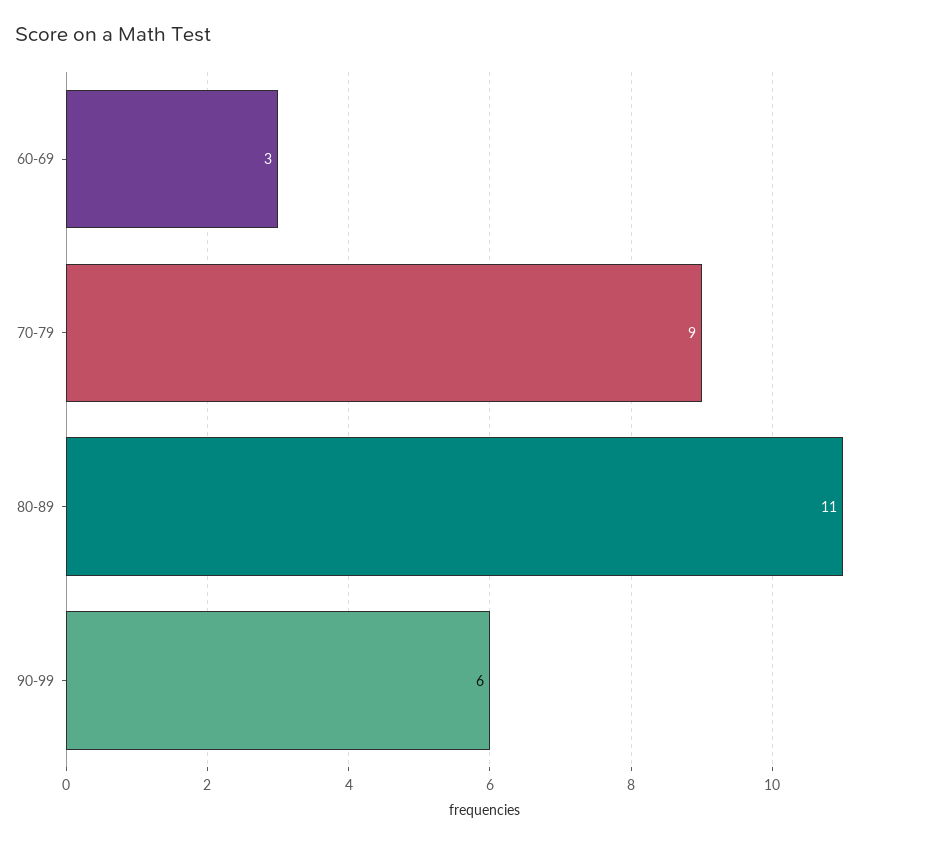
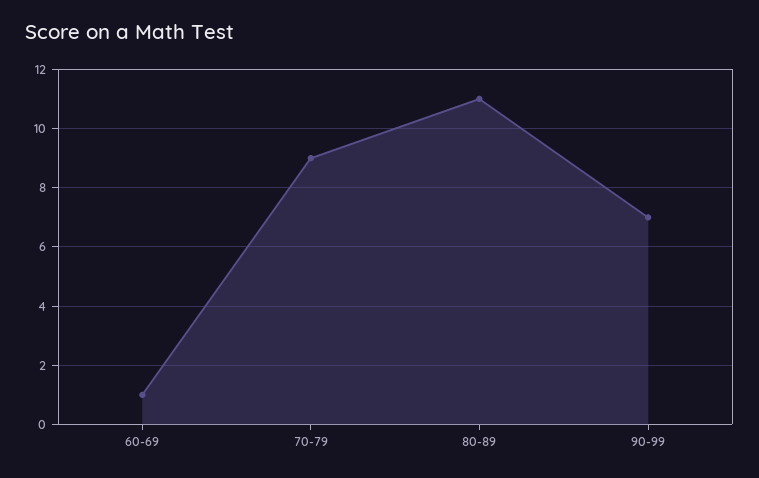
60-69: 3 -> 1
90-99: 6 -> 7

